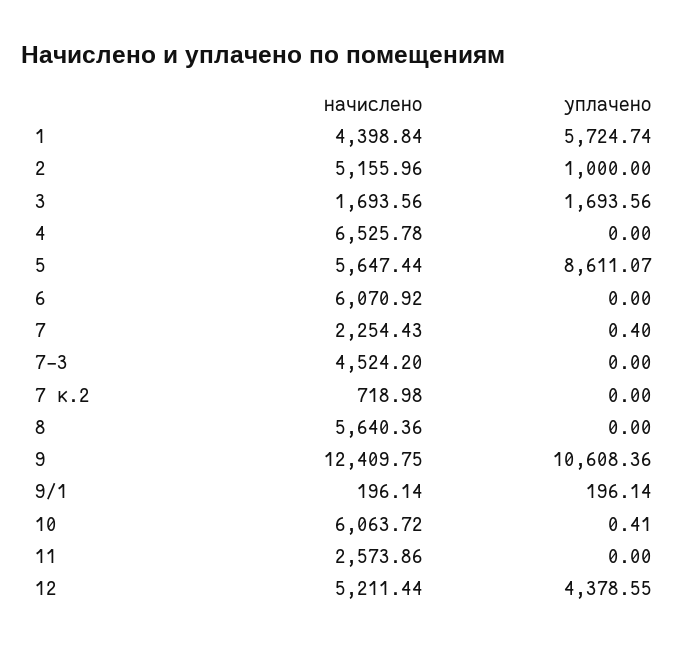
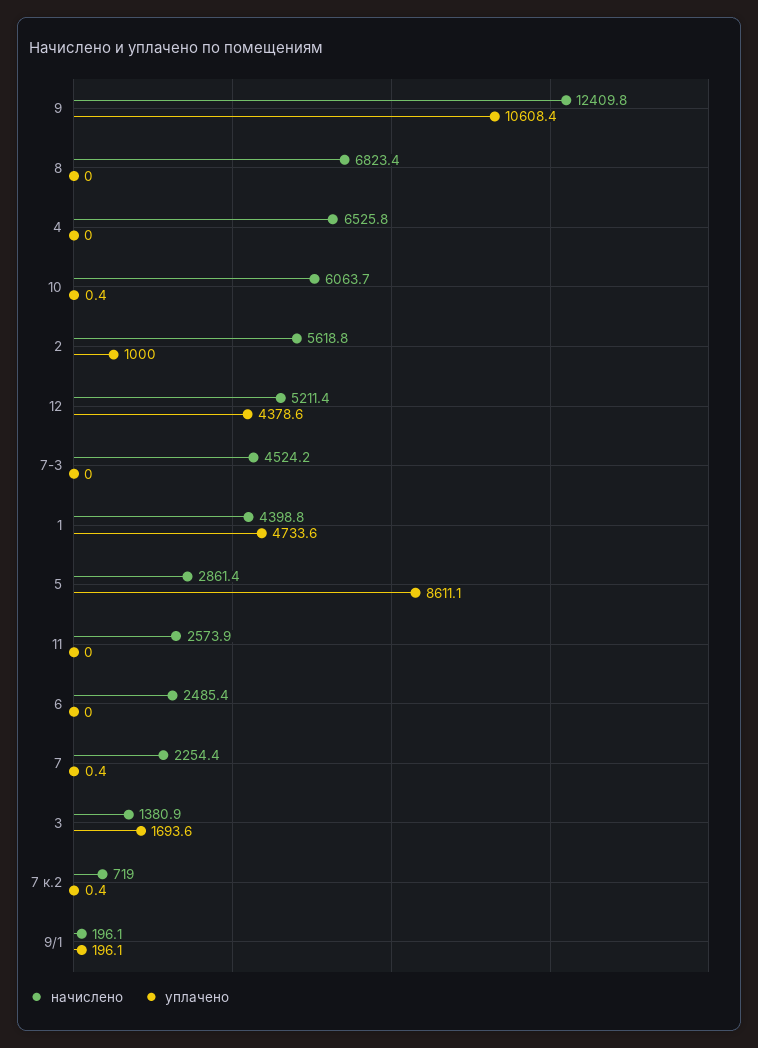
уплачено, 1: 5724.74 -> 4733.6
начислено, 2: 5155.96 -> 5618.8
начислено, 3: 1693.56 -> 1380.9
начислено, 5: 5647.44 -> 2861.4
начислено, 6: 6070.92 -> 2485.4
уплачено, 7 к.2: 0 -> 0.4
начислено, 8: 5640.36 -> 6823.4

